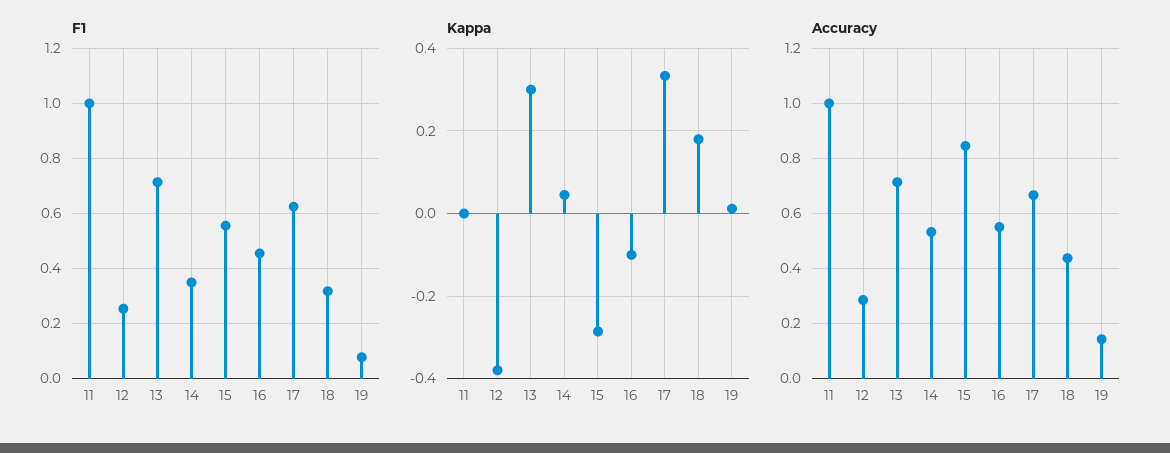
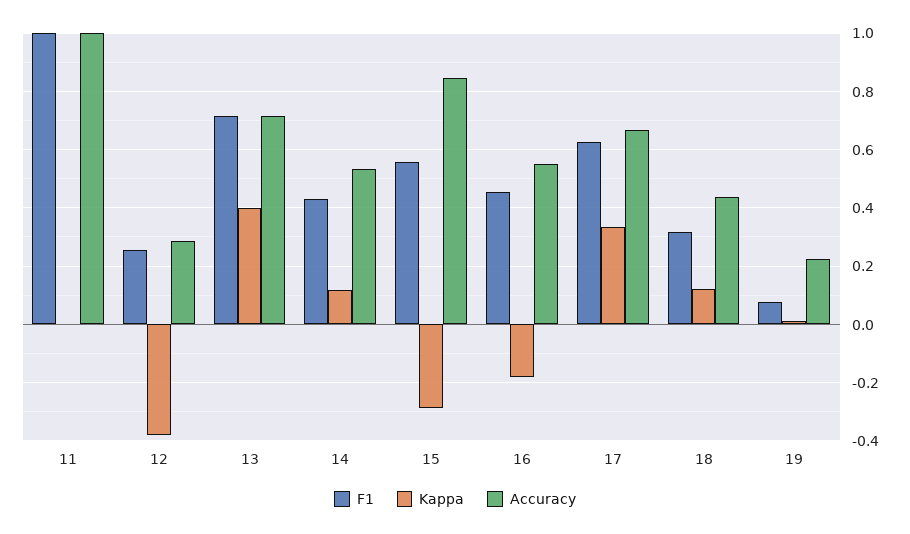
F1, 14: 0.35 -> 0.425
Kappa, 13: 0.3 -> 0.4
Kappa, 14: 0.04 -> 0.125
Kappa, 16: -0.1 -> -0.175
Kappa, 18: 0.18 -> 0.125
Accuracy, 19: 0.15 -> 0.225

